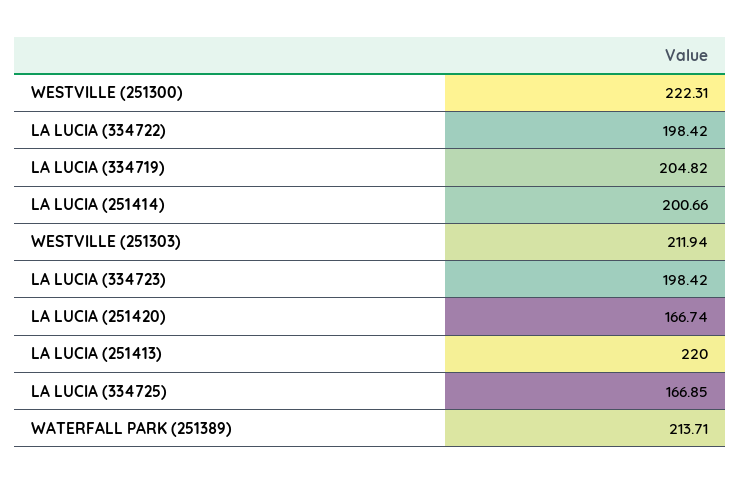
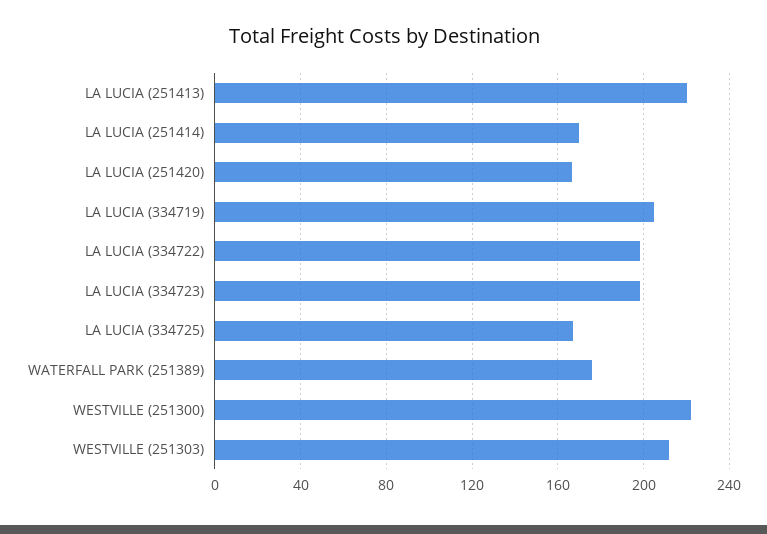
LA LUCIA (251414): 200.66 -> 170
WATERFALL PARK (251389): 213.71 -> 175

